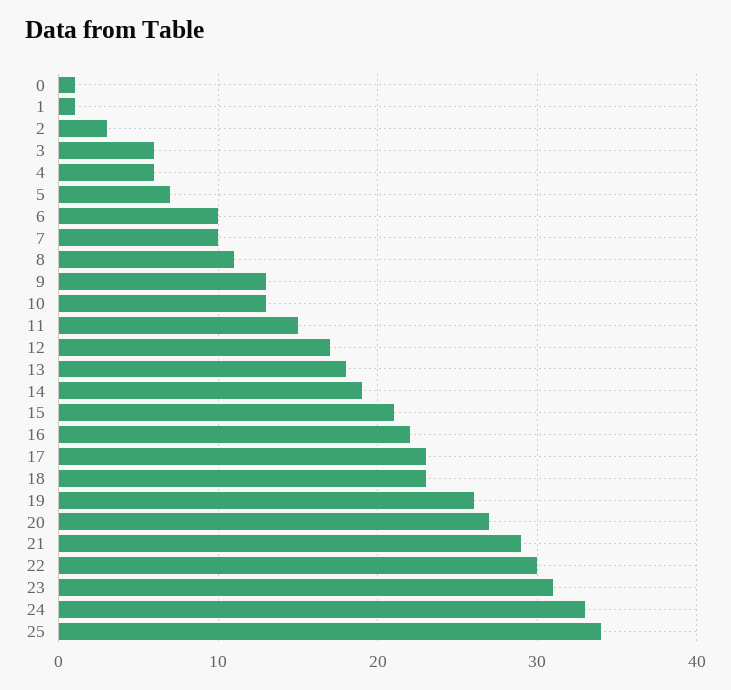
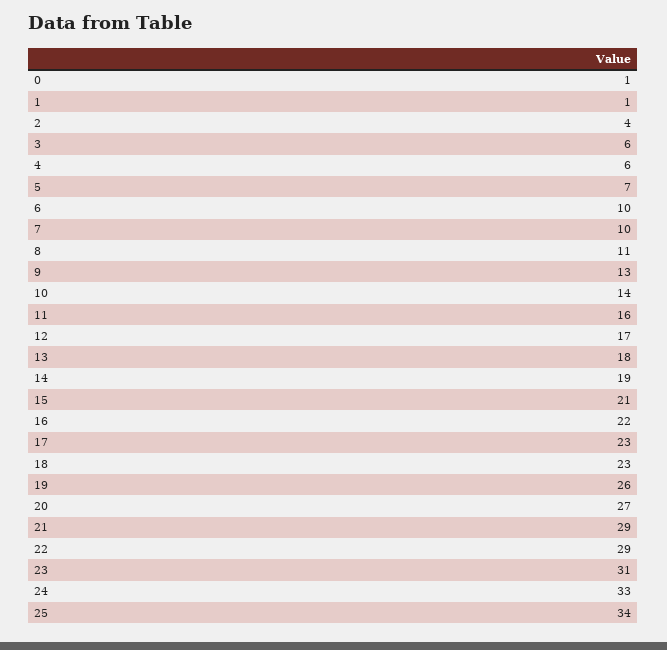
2: 3 -> 4
10: 13 -> 14
11: 15 -> 16
22: 30 -> 29

